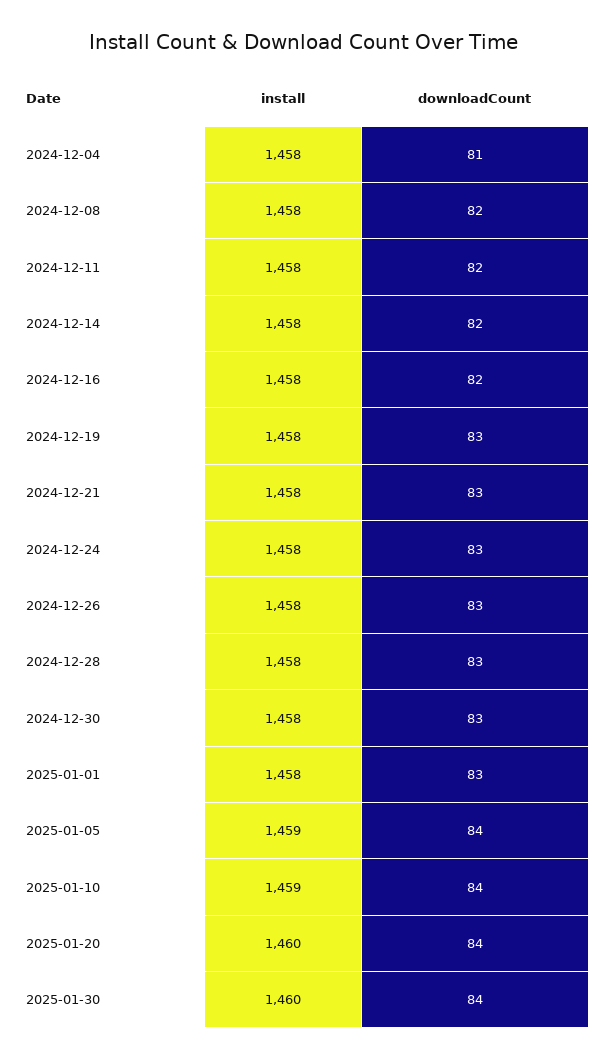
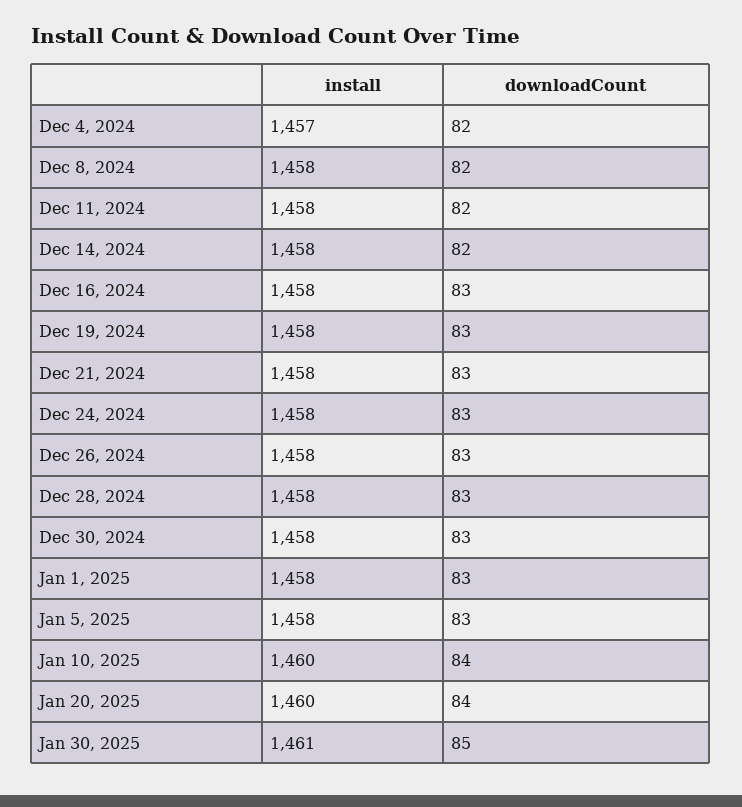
install, 2024-12-04: 1458 -> 1457
downloadCount, 2024-12-04: 81 -> 82
downloadCount, 2024-12-16: 82 -> 83
install, 2025-01-05: 1459 -> 1458
downloadCount, 2025-01-05: 84 -> 83
install, 2025-01-10: 1459 -> 1460
install, 2025-01-30: 1460 -> 1461
downloadCount, 2025-01-30: 84 -> 85

